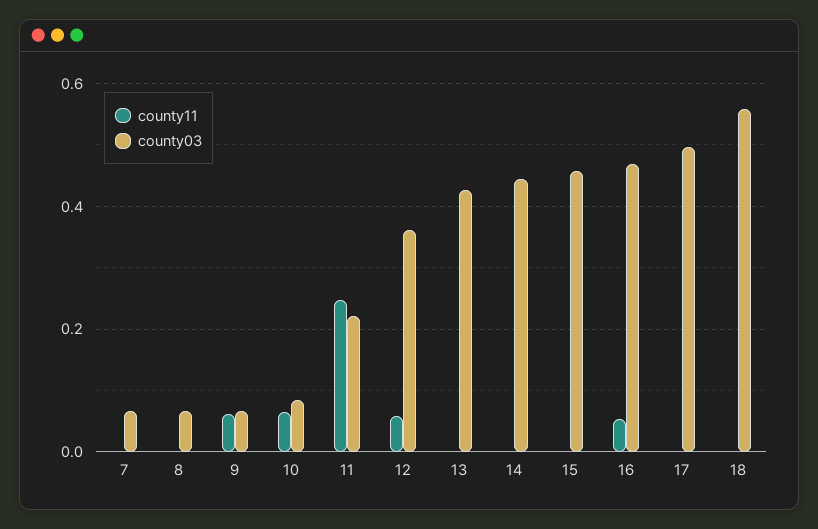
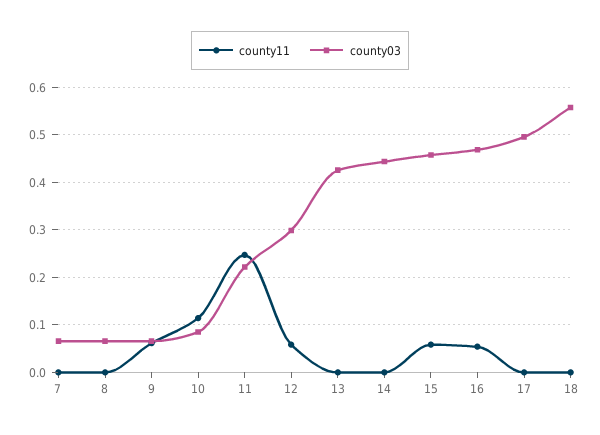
county11, 10: 0.06 -> 0.12
county03, 12: 0.36 -> 0.3
county11, 15: 0 -> 0.06

